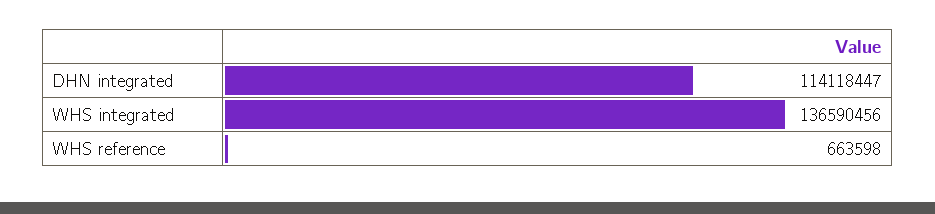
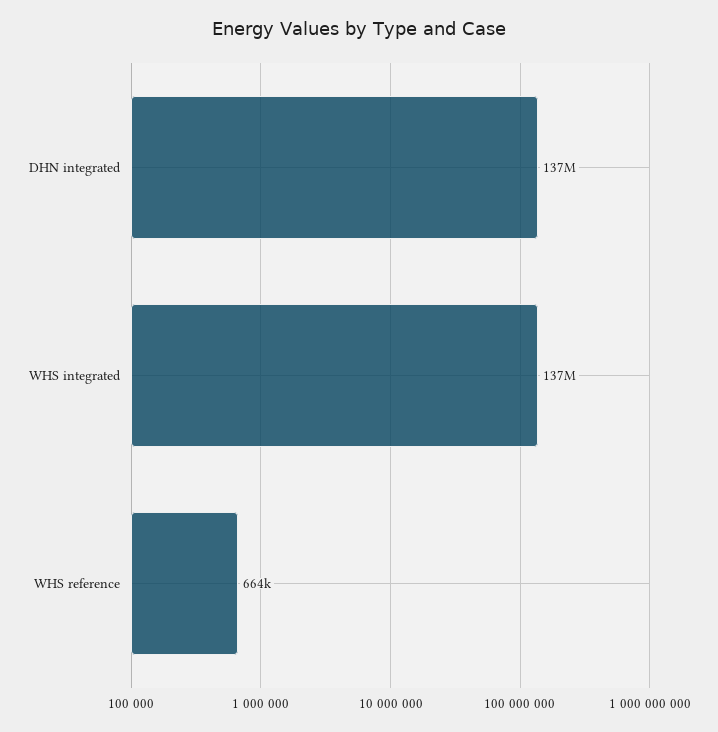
DHN integrated: 114118447 -> 137000000

